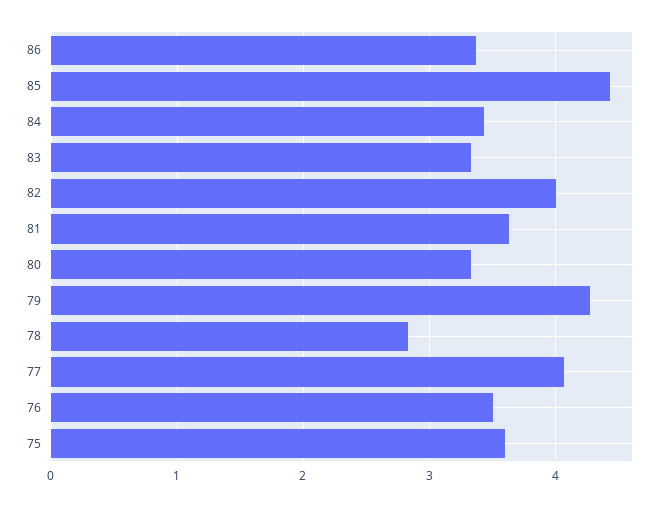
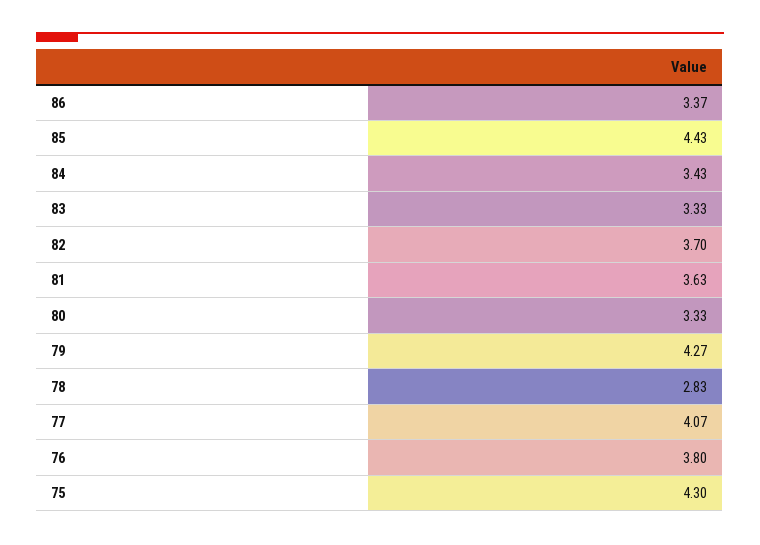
82: 4 -> 3.7
76: 3.5 -> 3.8
75: 3.6 -> 4.3

